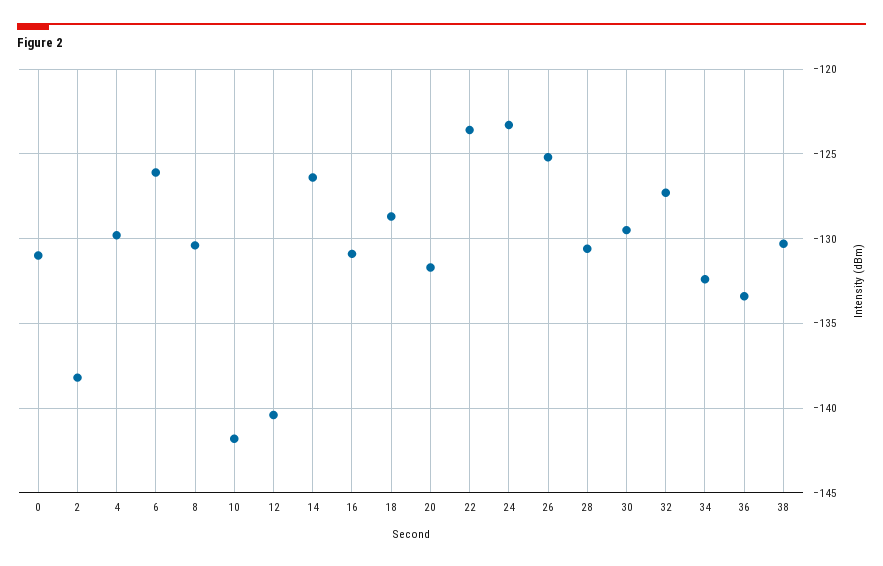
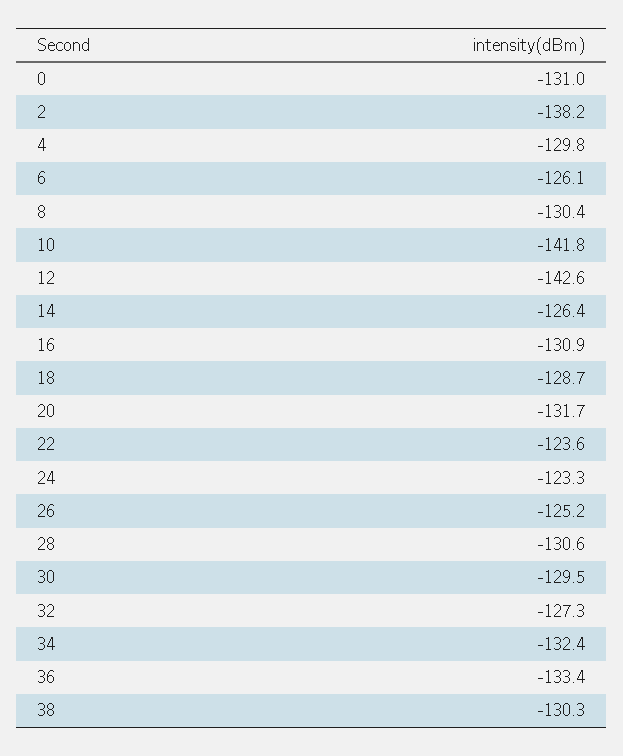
12: -140.5 -> -142.6

